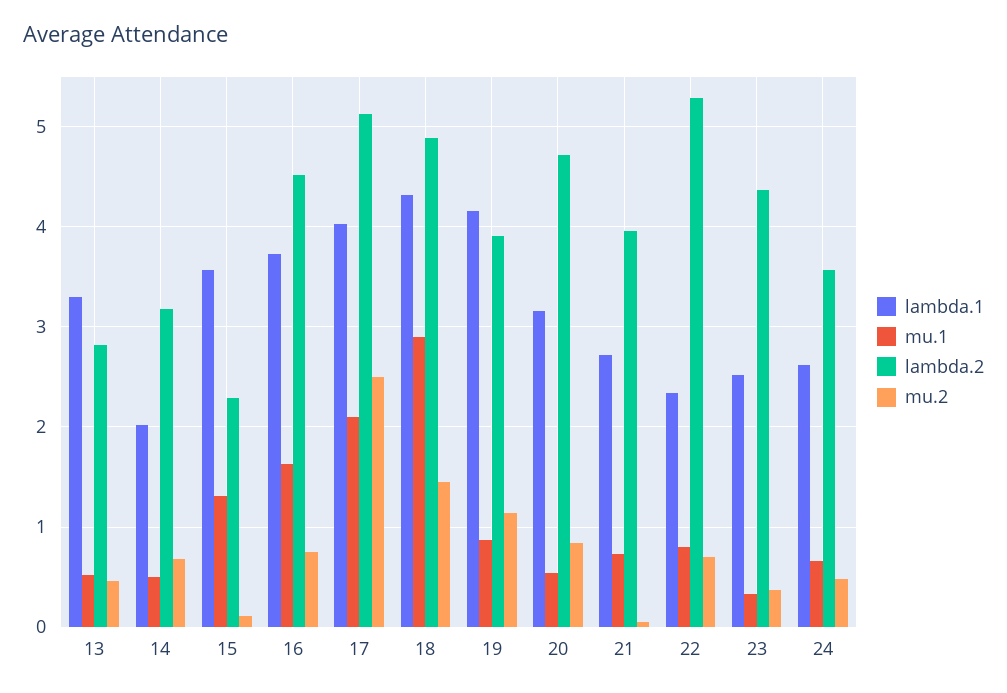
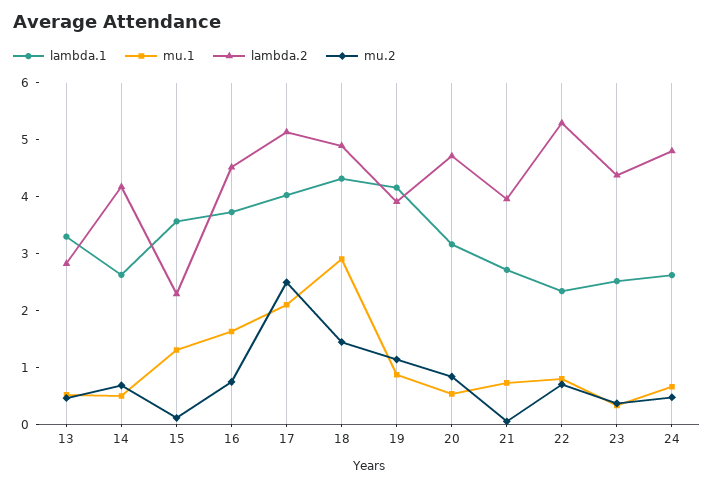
lambda.1, 14: 2 -> 2.6
lambda.2, 14: 3.2 -> 4.2
lambda.2, 24: 3.6 -> 4.8

